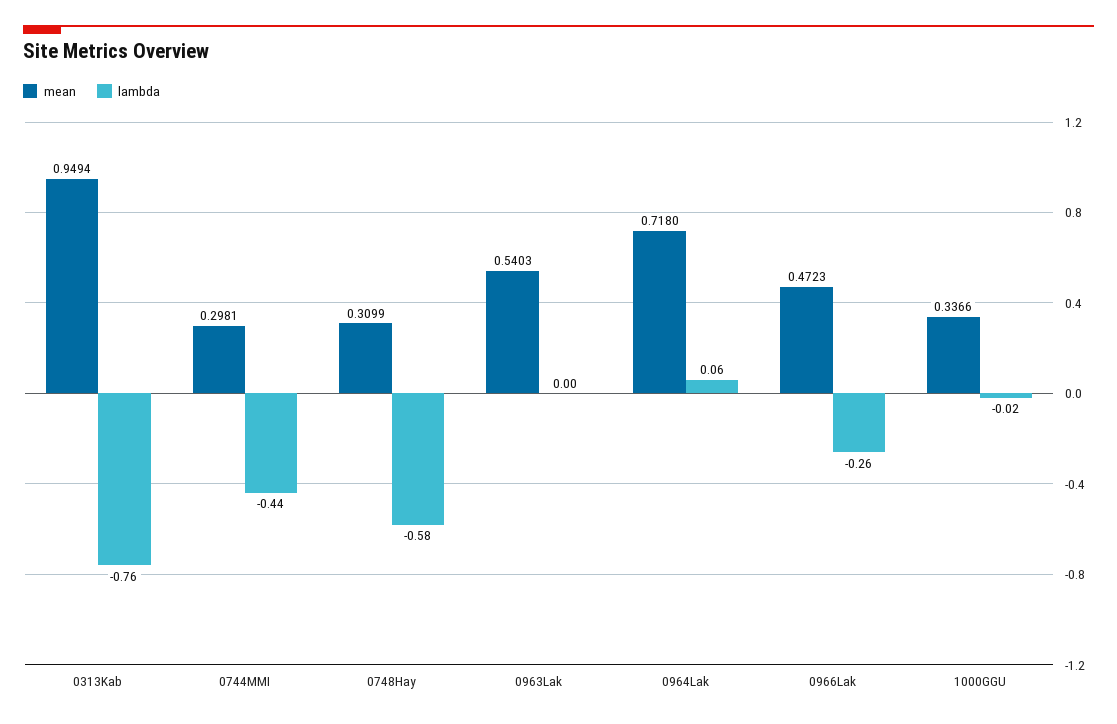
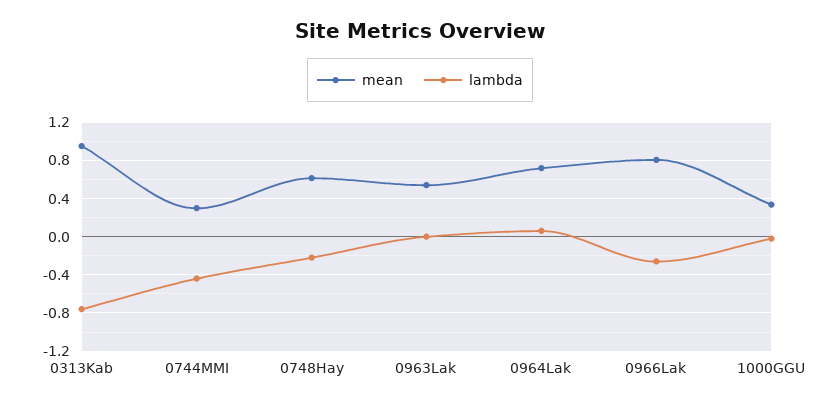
mean, 0748Hay: 0.3099 -> 0.6
lambda, 0748Hay: -0.58 -> -0.2
mean, 0966Lak: 0.4723 -> 0.8

